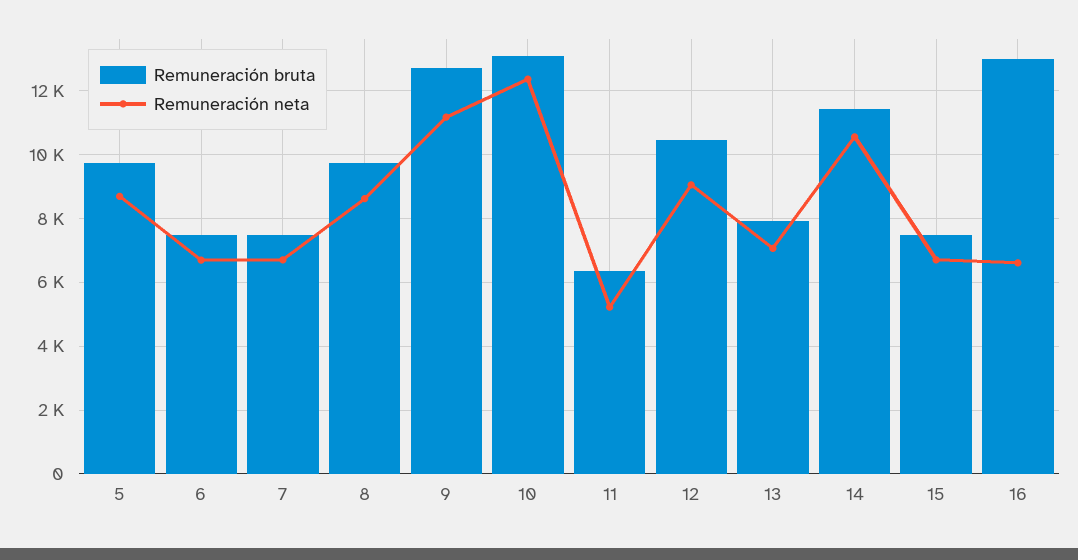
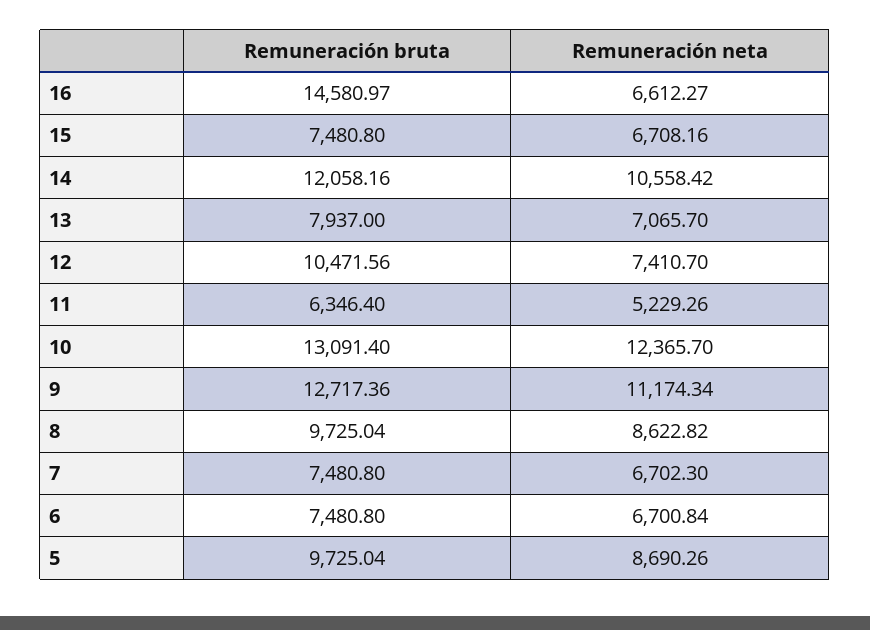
Remuneración neta, 12: 9000 -> 7410.7
Remuneración bruta, 14: 11400 -> 12058.16
Remuneración bruta, 16: 13000 -> 14580.97

